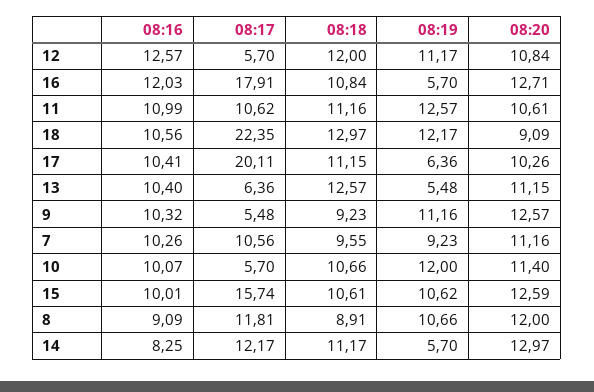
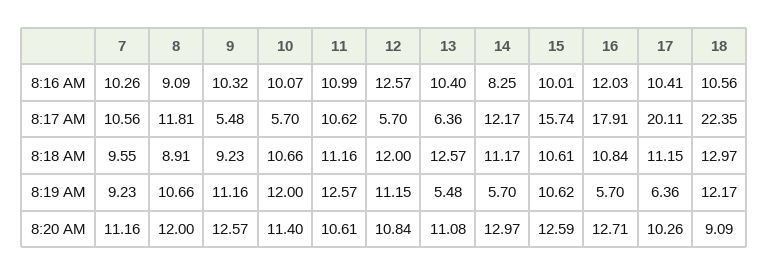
08:19, 12: 11.17 -> 11.15
08:20, 13: 11.15 -> 11.08

